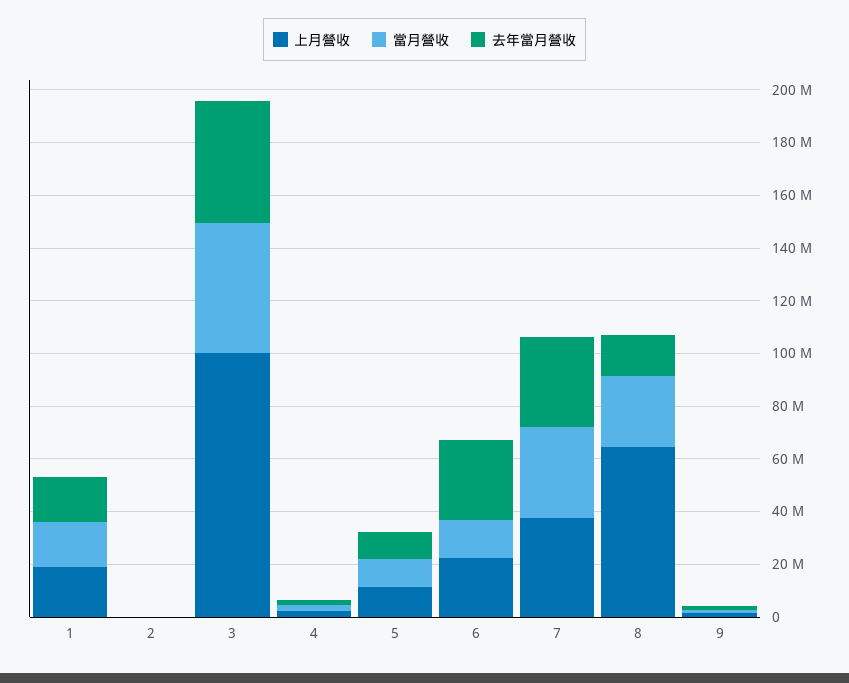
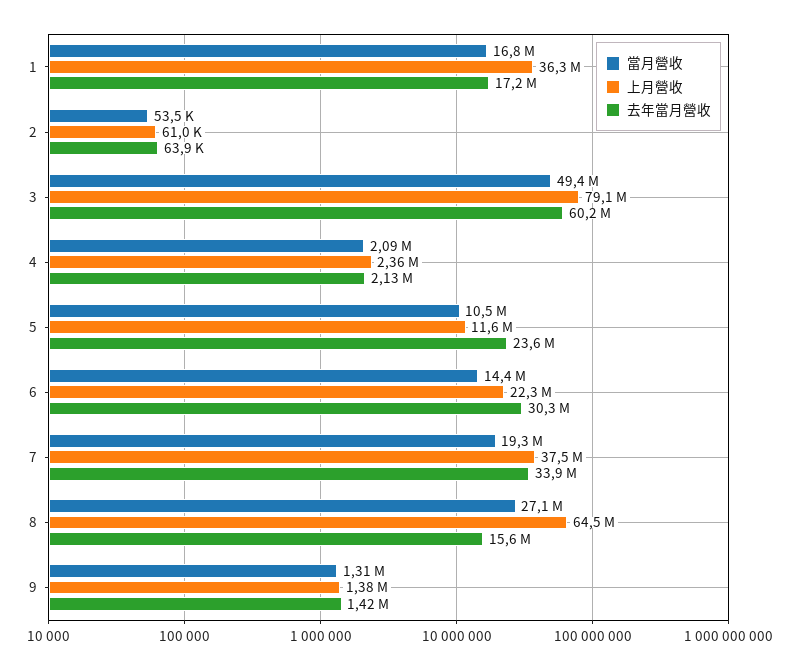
上月營收, 1: 20000000 -> 36300000
上月營收, 3: 100000000 -> 79100000
去年當月營收, 3: 45000000 -> 60200000
去年當月營收, 5: 10000000 -> 23600000
當月營收, 7: 35000000 -> 19300000

